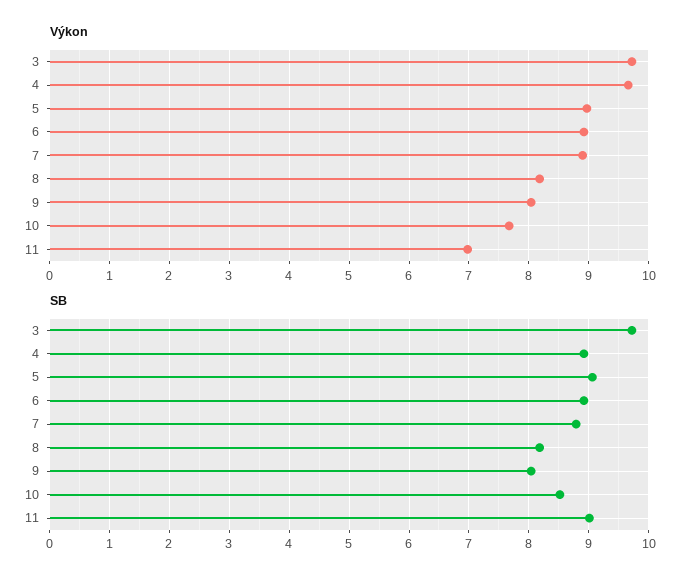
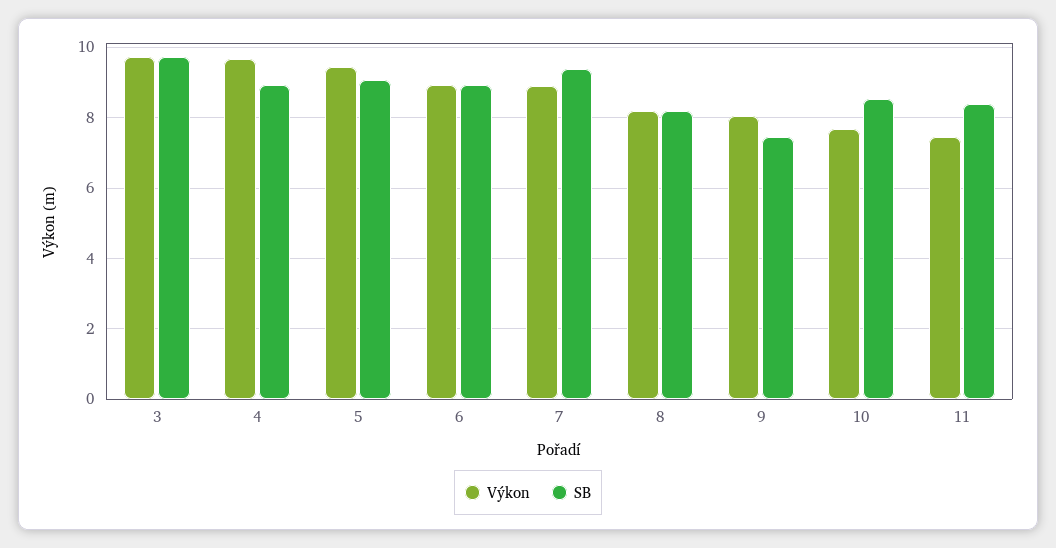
Výkon, 5: 9 -> 9.4
Výkon, 11: 7 -> 7.4
SB, 7: 8.8 -> 9.4
SB, 9: 8 -> 7.4
SB, 11: 9 -> 8.4

